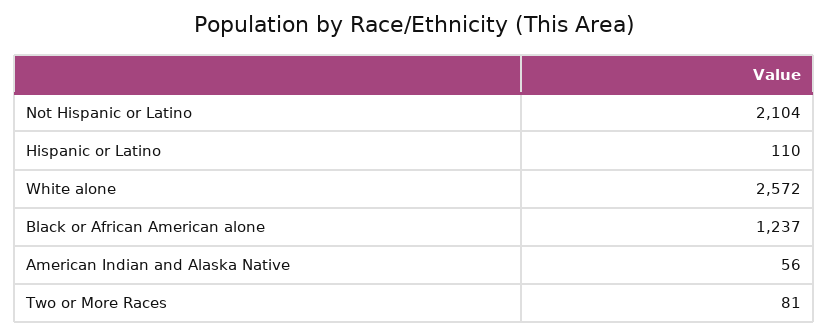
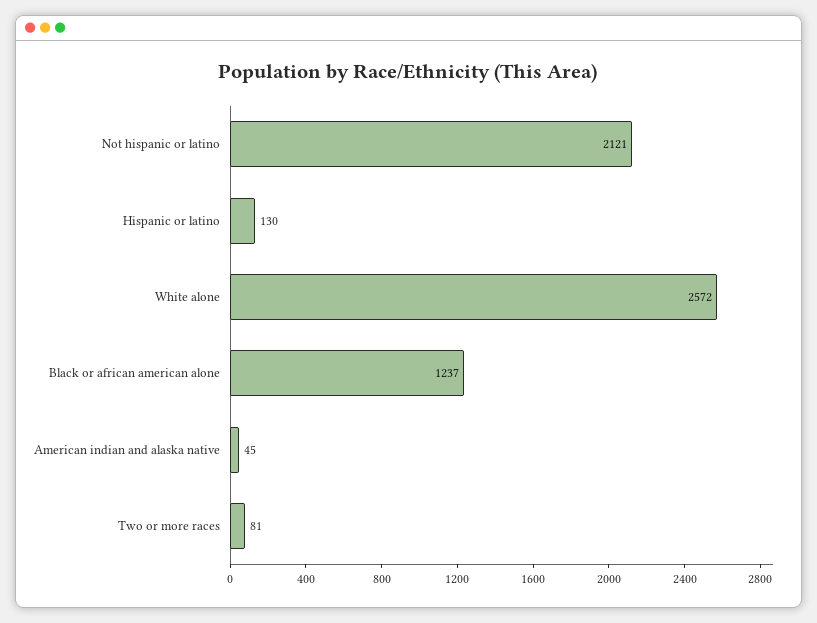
Not Hispanic or Latino: 2104 -> 2121
Hispanic or Latino: 110 -> 130
American Indian and Alaska Native: 56 -> 45

